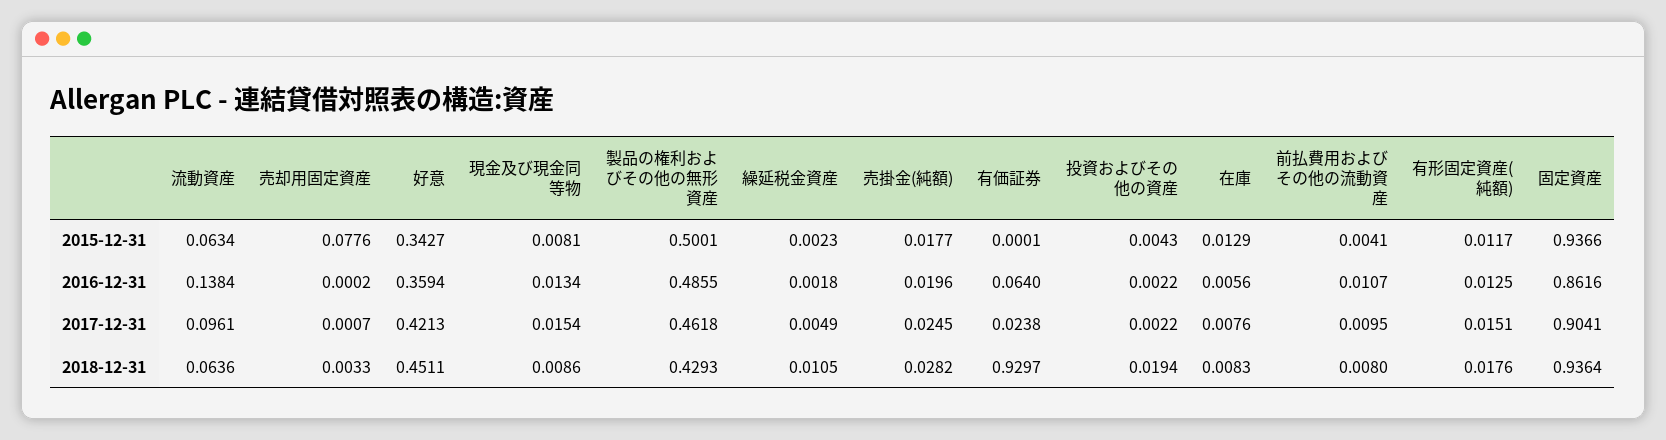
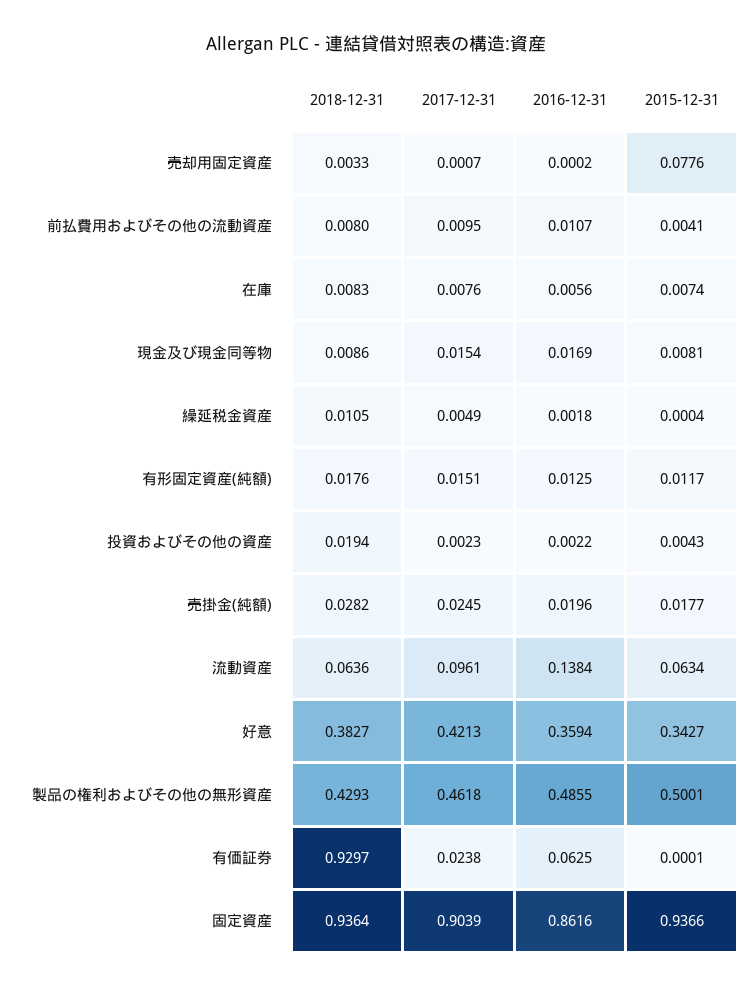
繰延税金資産, 2015-12-31: 0.0023 -> 0.0004
在庫, 2015-12-31: 0.0129 -> 0.0074
現金及び現金同等物, 2016-12-31: 0.0134 -> 0.0169
有価証券, 2016-12-31: 0.064 -> 0.0625
投資およびその他の資産, 2017-12-31: 0.0022 -> 0.0023
固定資産, 2017-12-31: 0.9041 -> 0.9039
好意, 2018-12-31: 0.4511 -> 0.3827

